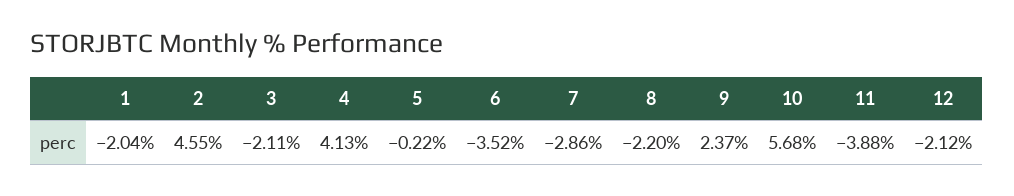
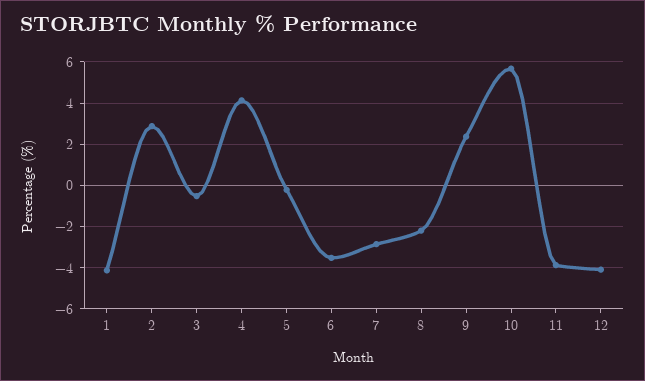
1: -2.04 -> -4
2: 4.55 -> 3
3: -2.11 -> -0.5
12: -2.12 -> -4

